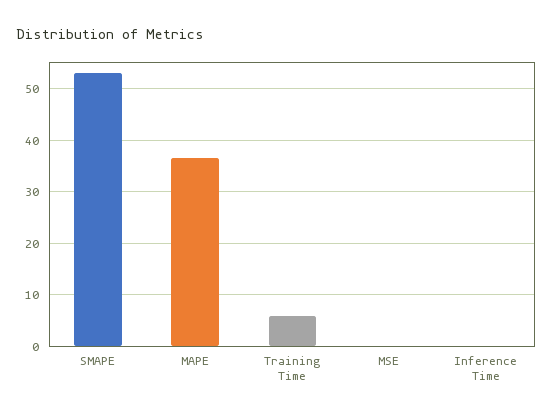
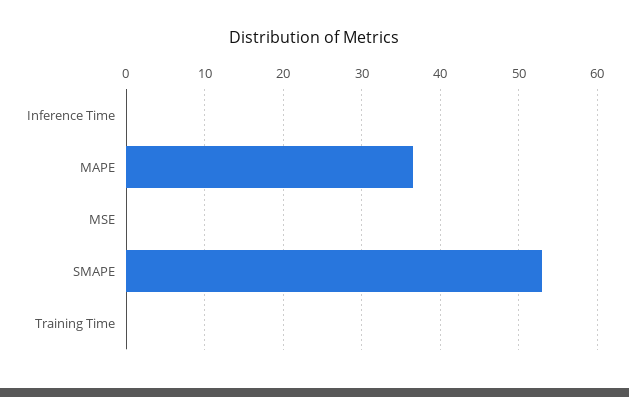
Training Time: 6 -> 0

